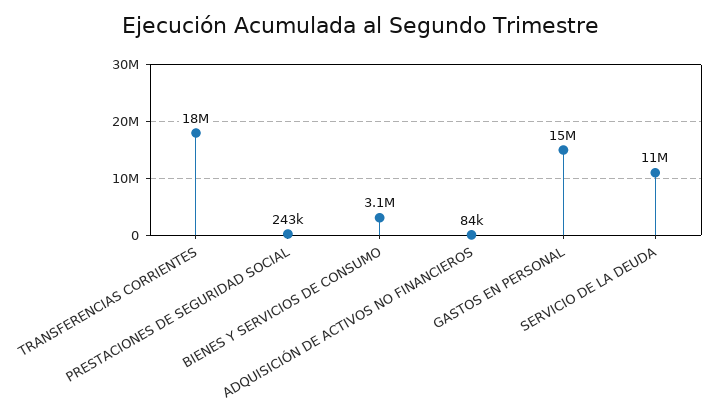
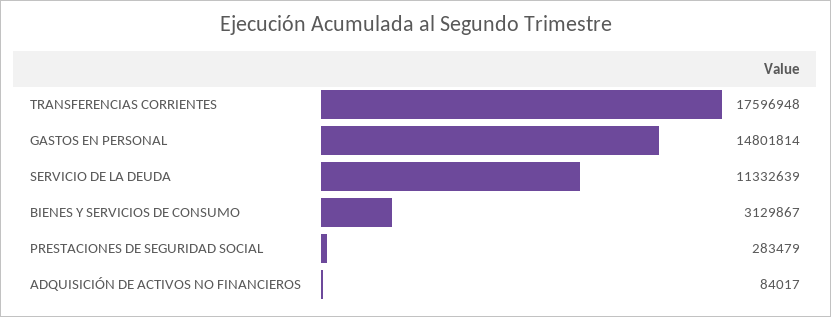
PRESTACIONES DE SEGURIDAD SOCIAL: 243000 -> 283479

